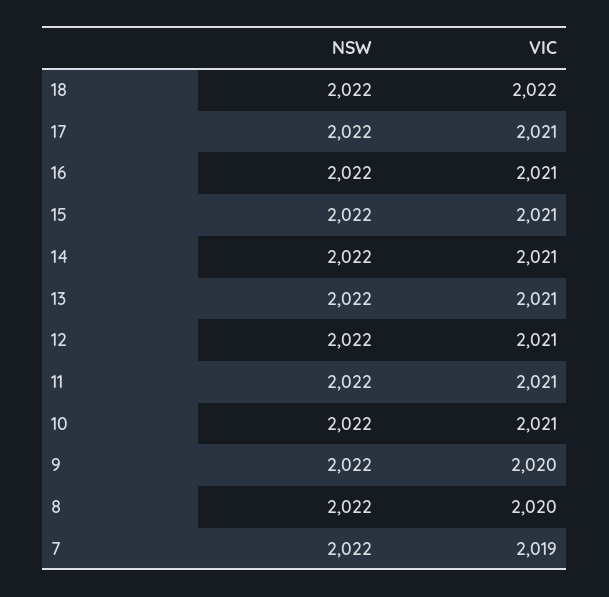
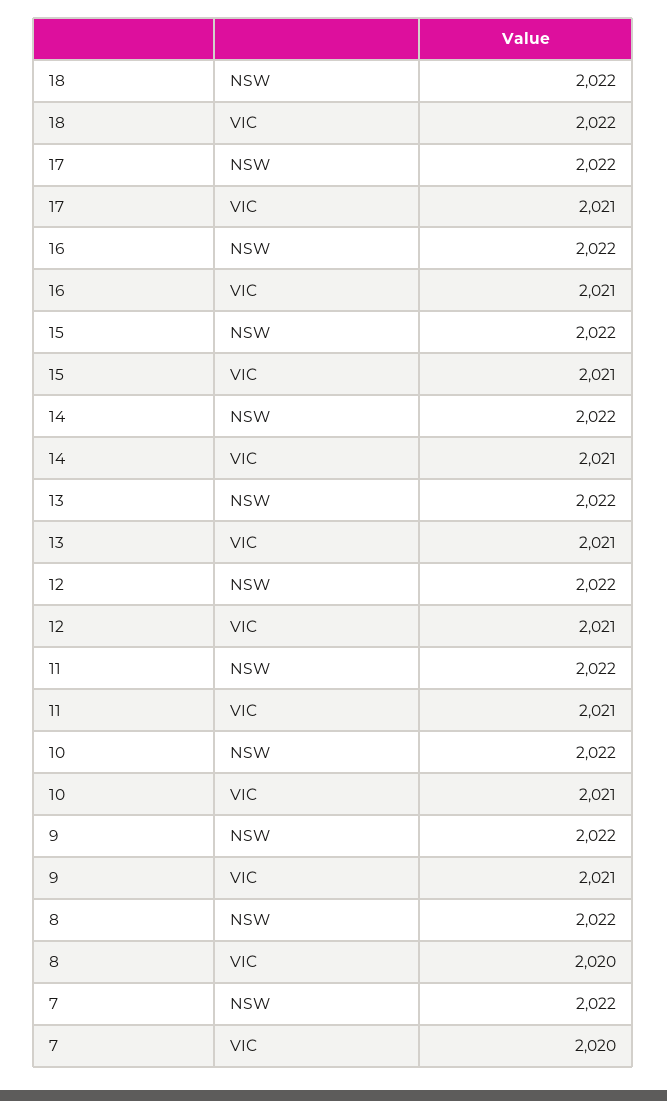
VIC, 9: 2020 -> 2021
VIC, 7: 2019 -> 2020

